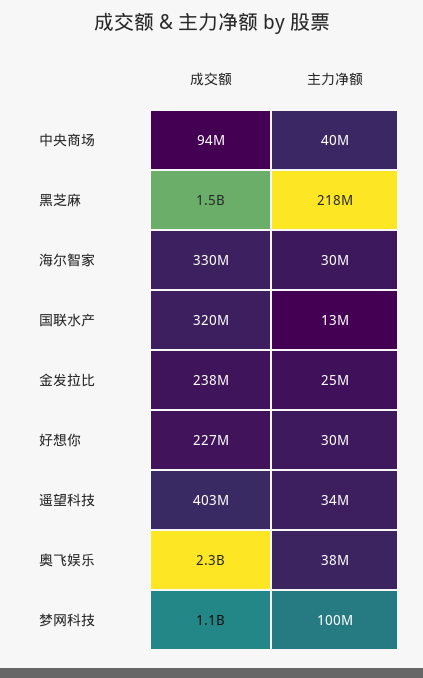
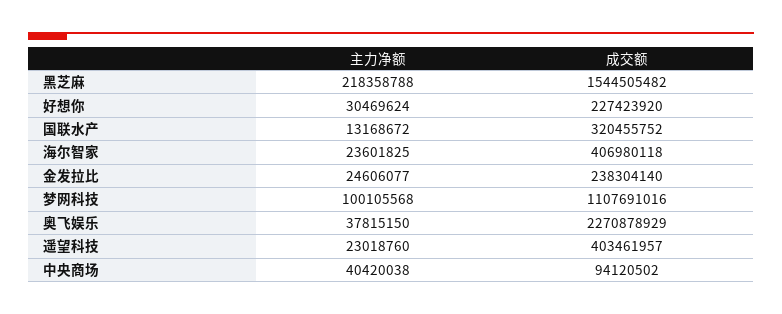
成交额, 海尔智家: 330000000 -> 406980118
主力净额, 海尔智家: 30000000 -> 23601825
主力净额, 遥望科技: 34000000 -> 23018760

